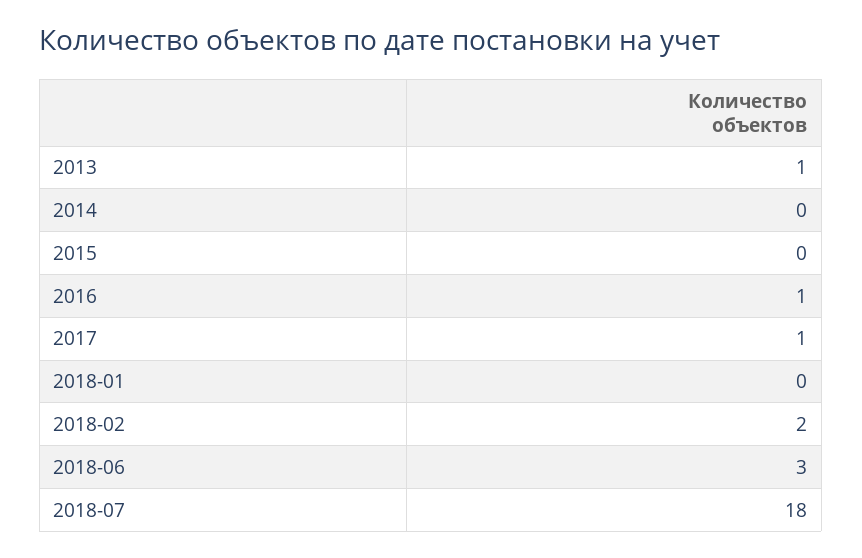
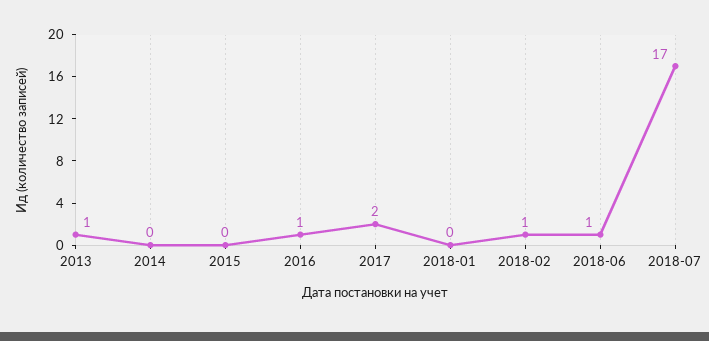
2017: 1 -> 2
2018-02: 2 -> 1
2018-06: 3 -> 1
2018-07: 18 -> 17

